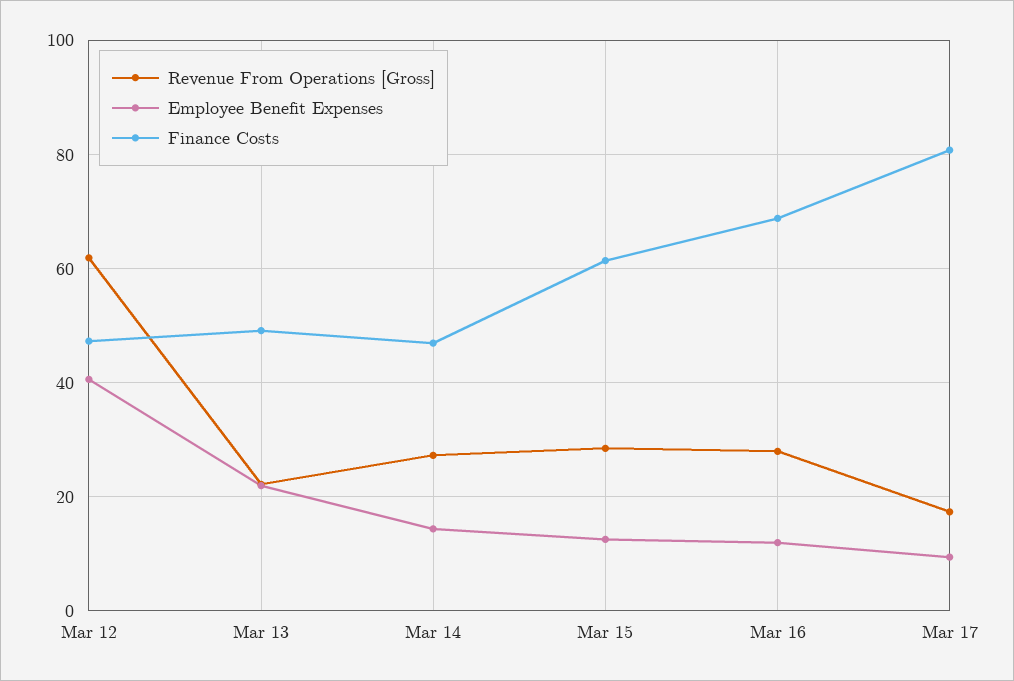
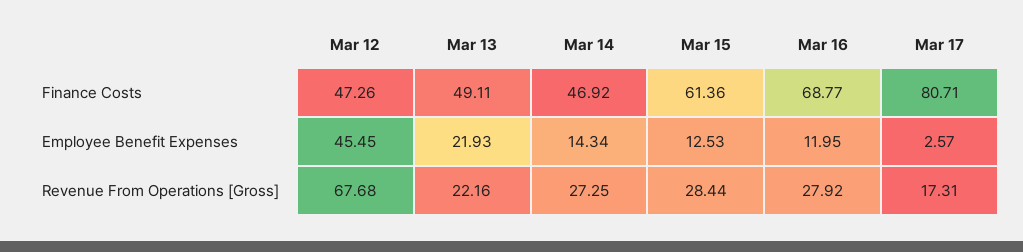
Revenue From Operations [Gross], Mar 12: 62 -> 67.68
Employee Benefit Expenses, Mar 12: 40 -> 45.45
Employee Benefit Expenses, Mar 17: 10 -> 2.57

